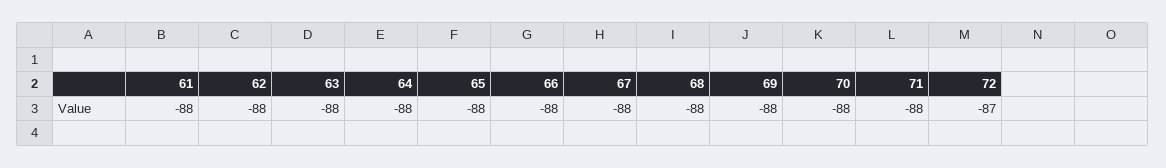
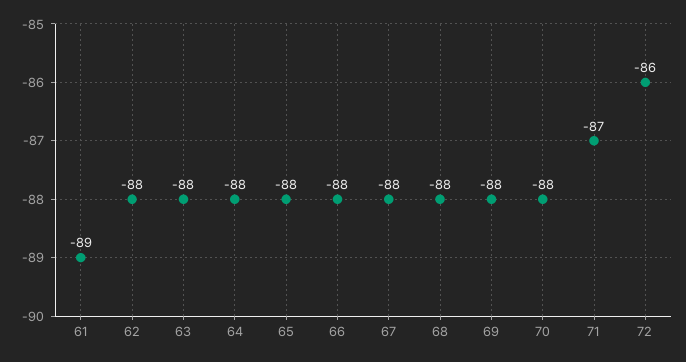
61: -88 -> -89
71: -88 -> -87
72: -87 -> -86

